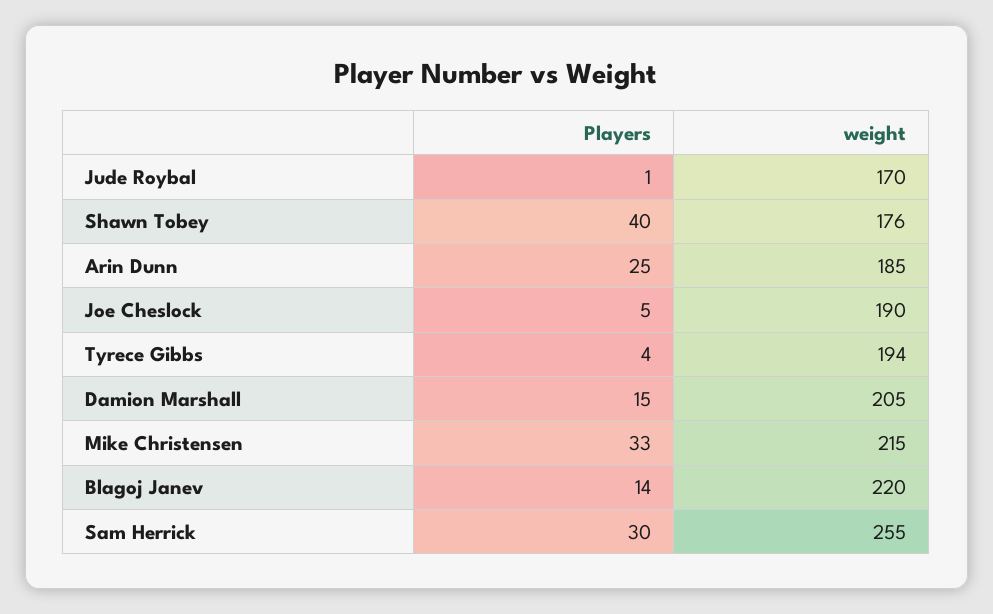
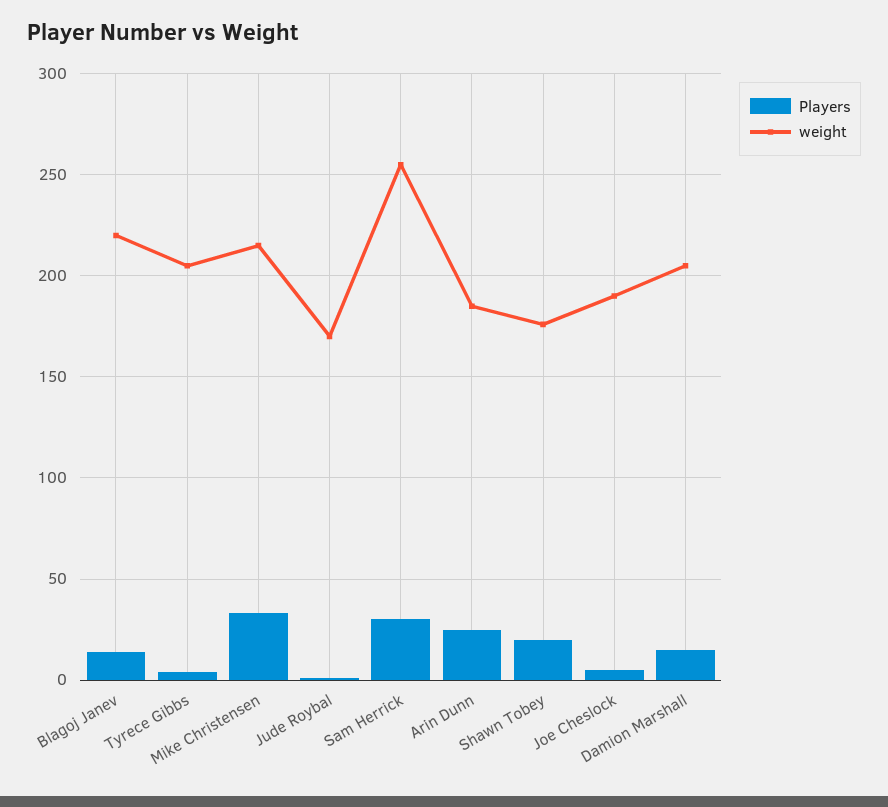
Players, Shawn Tobey: 40 -> 20
weight, Tyrece Gibbs: 194 -> 205

